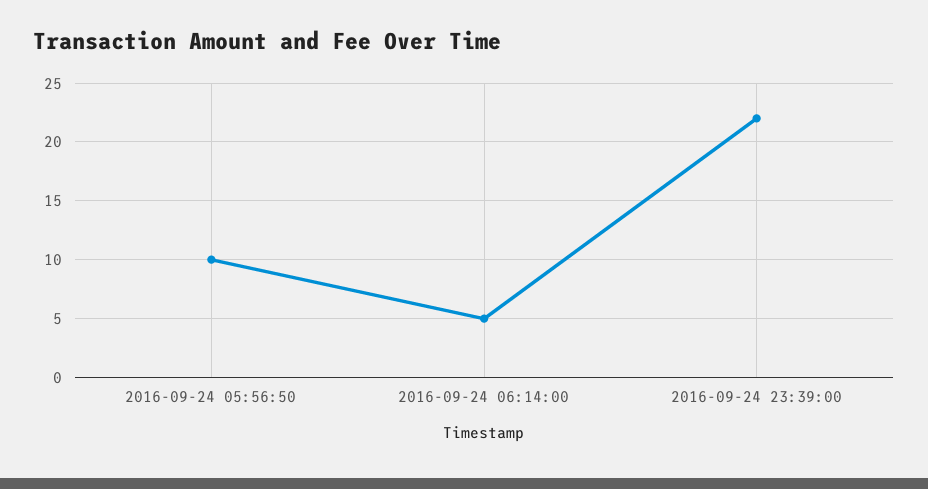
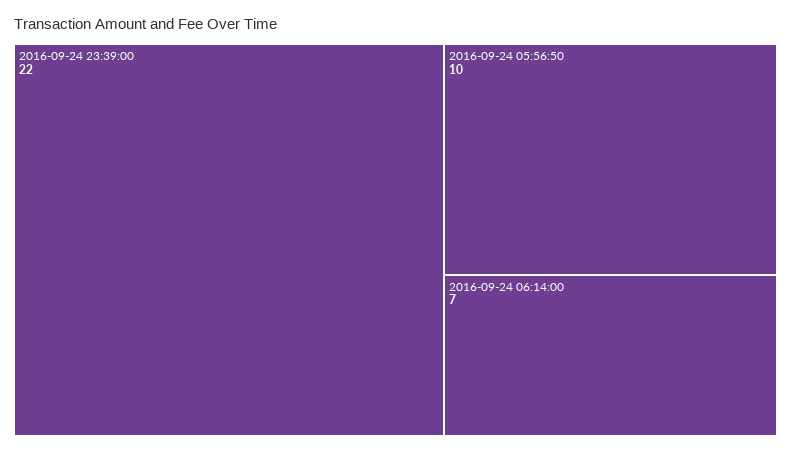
2016-09-24 06:14:00: 5 -> 7

